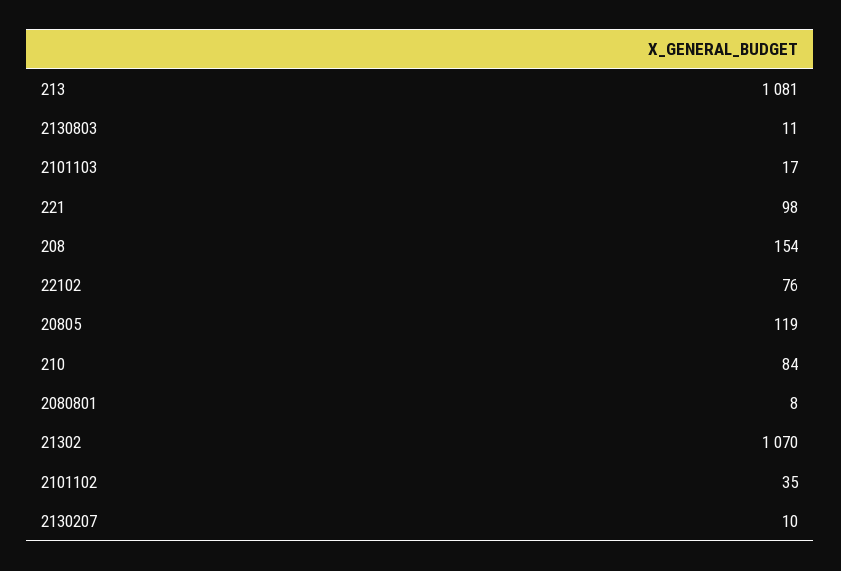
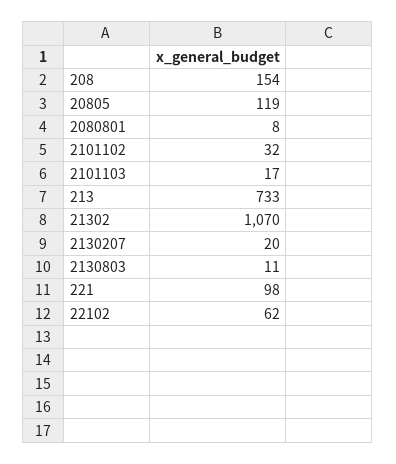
213: 1081 -> 733
22102: 76 -> 62
210: 84 -> none
2101102: 35 -> 32
2130207: 10 -> 20

